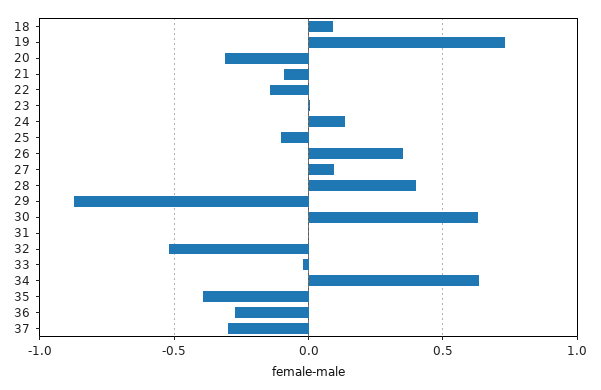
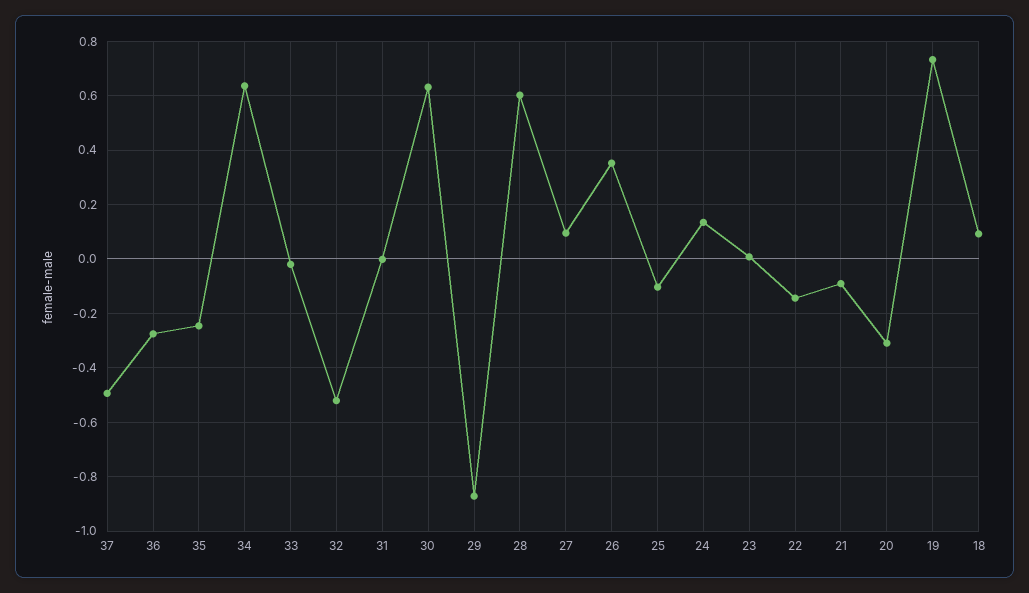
28: 0.4 -> 0.6
35: -0.4 -> -0.25
37: -0.3 -> -0.5

